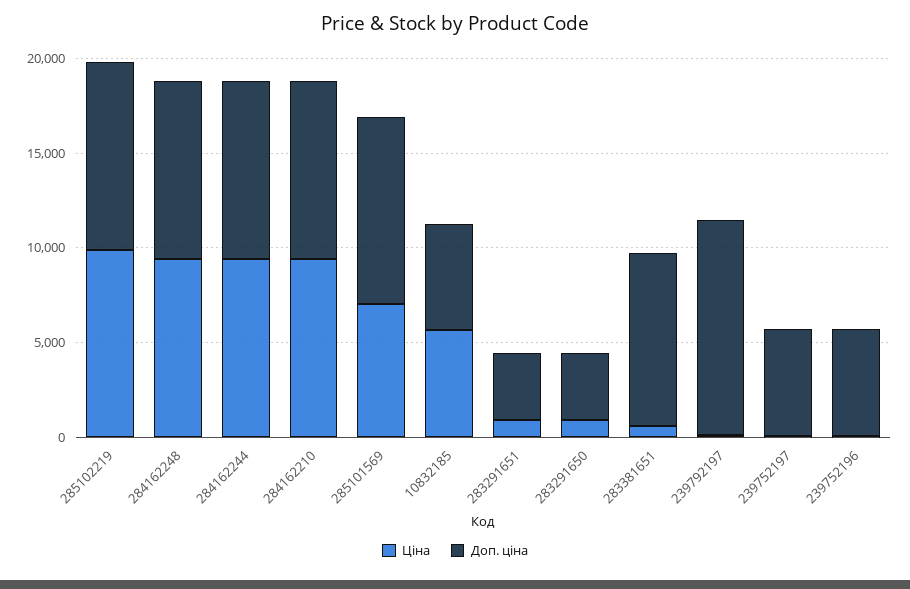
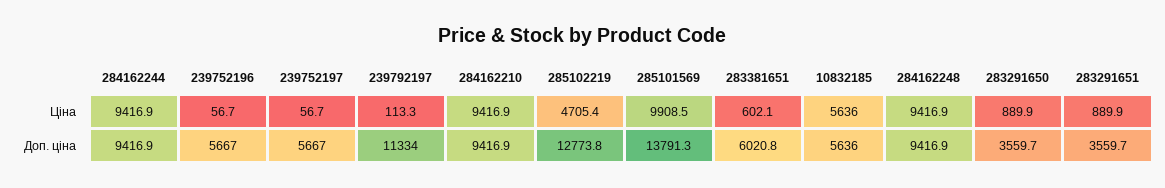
Ціна, 285102219: 10000 -> 4705.4
Доп. ціна, 285102219: 10000 -> 12773.8
Ціна, 285101569: 7000 -> 9908.5
Доп. ціна, 285101569: 10000 -> 13791.3
Доп. ціна, 283381651: 9000 -> 6020.8

